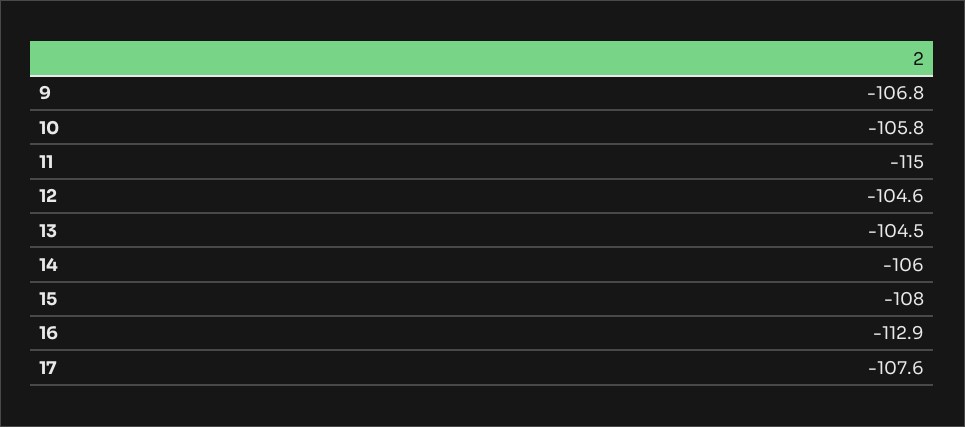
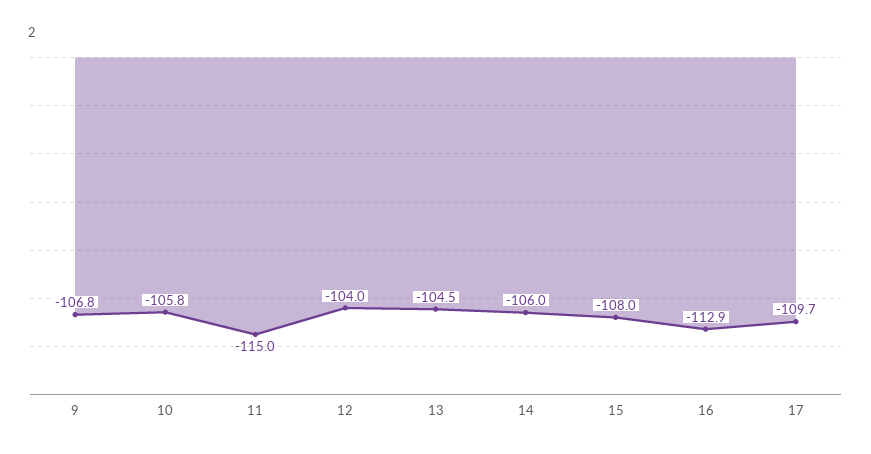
12: -104.6 -> -104
17: -107.6 -> -109.7

